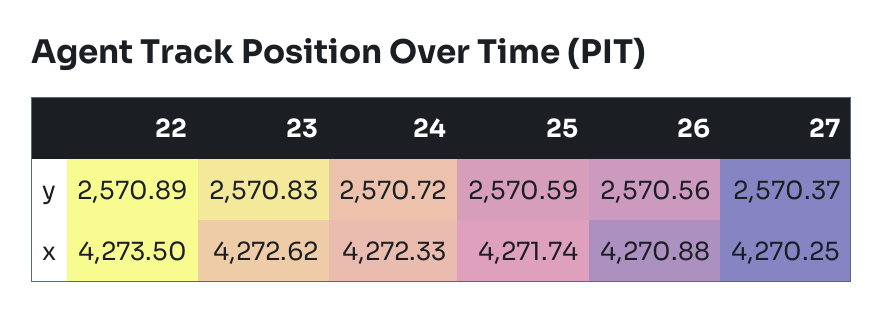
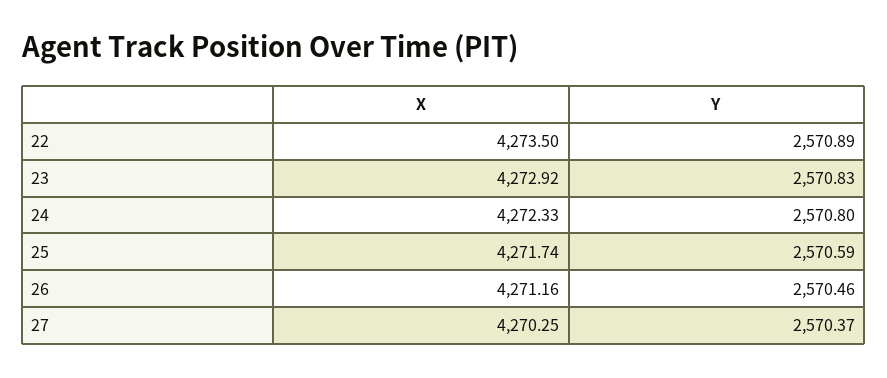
24, y: 2570.72 -> 2570.8
26, y: 2570.56 -> 2570.46
23, x: 4272.62 -> 4272.92
26, x: 4270.88 -> 4271.16

